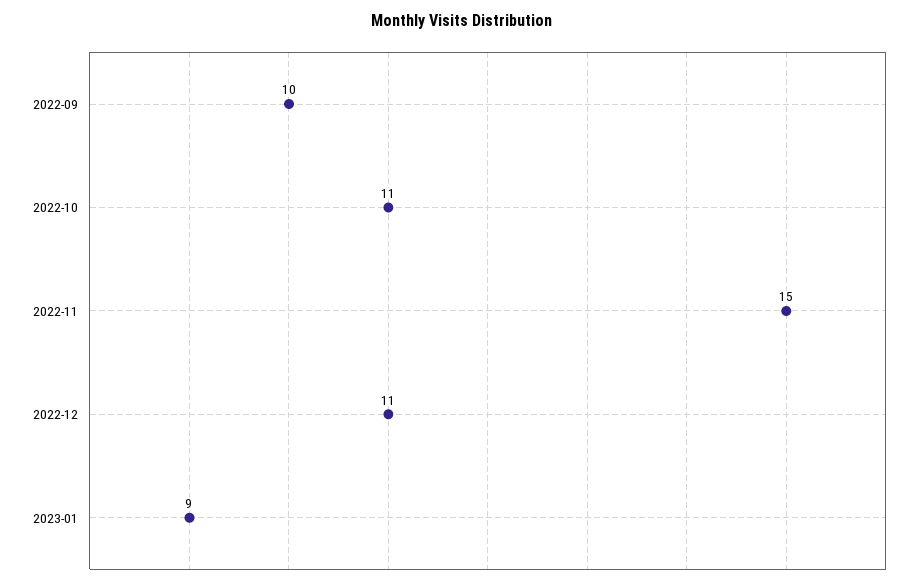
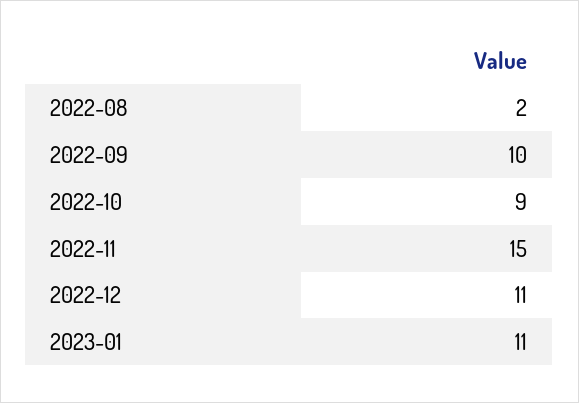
2022-10: 11 -> 9
2023-01: 9 -> 11
2022-08: none -> 2

